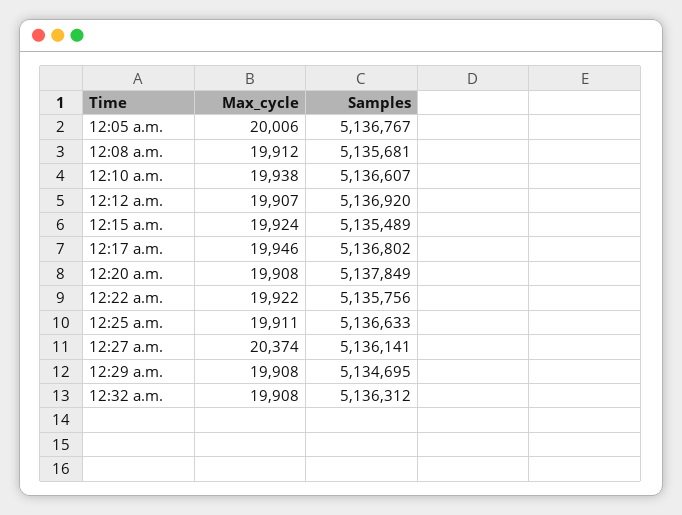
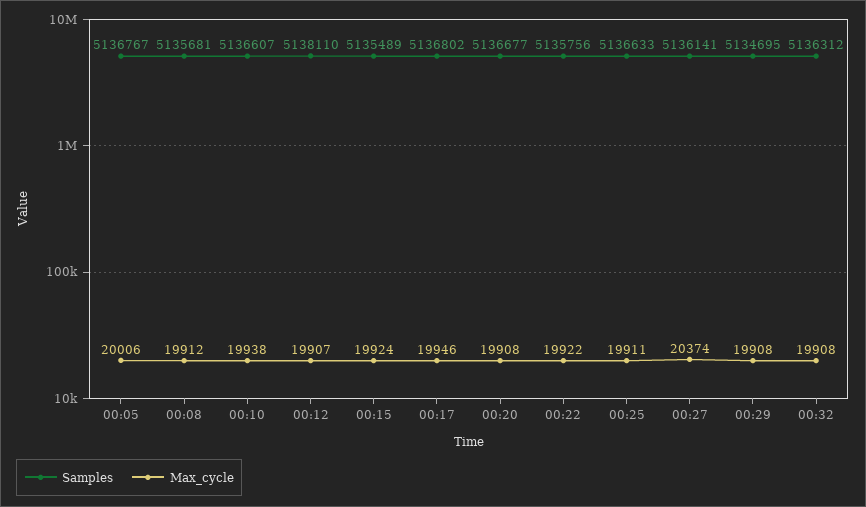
Samples, 12:12 a.m.: 5136920 -> 5138110
Samples, 12:20 a.m.: 5137849 -> 5136677

